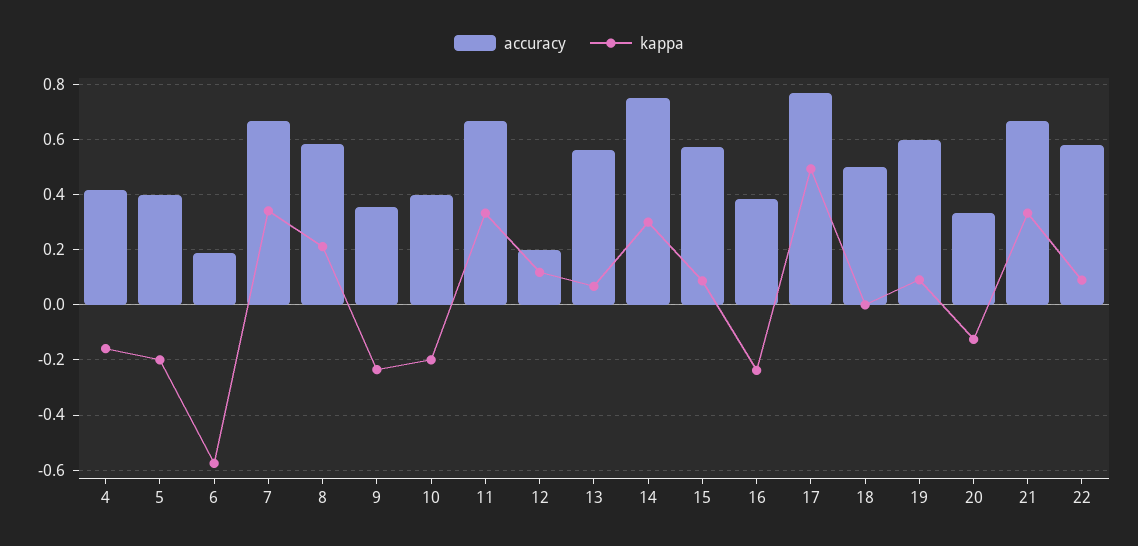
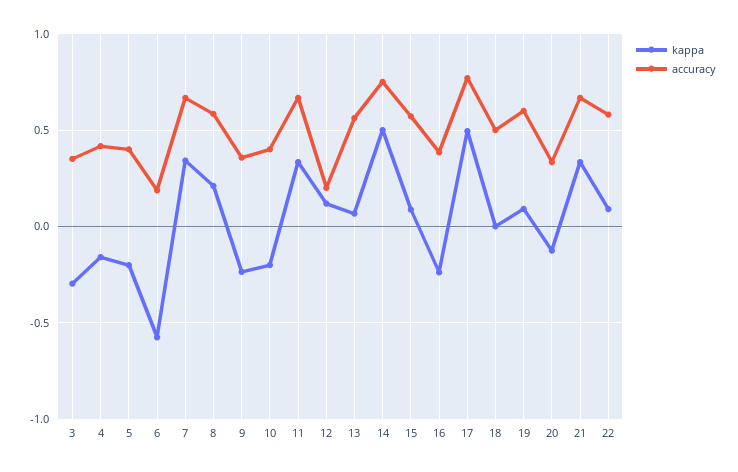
kappa, 14: 0.3 -> 0.5
kappa, 3: none -> -0.3
accuracy, 3: none -> 0.35

